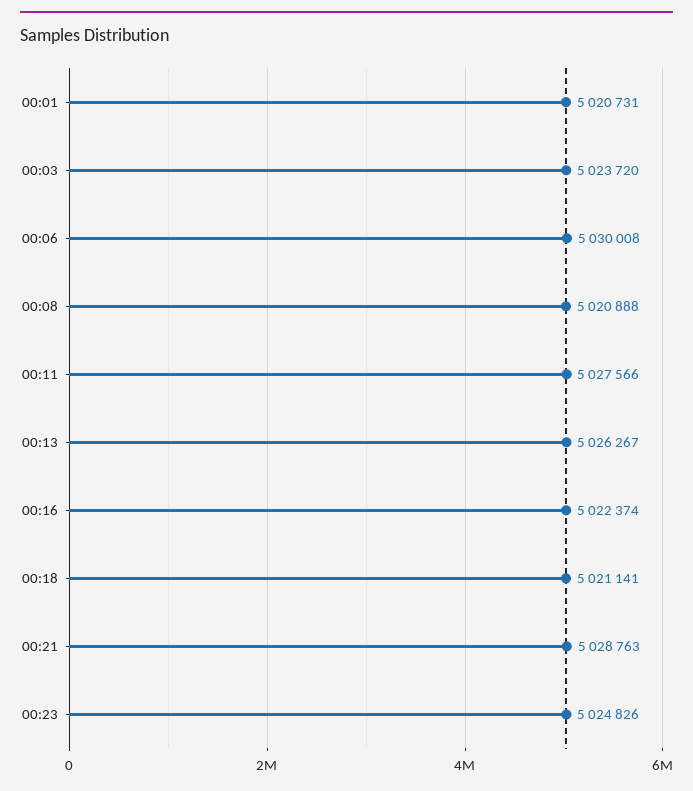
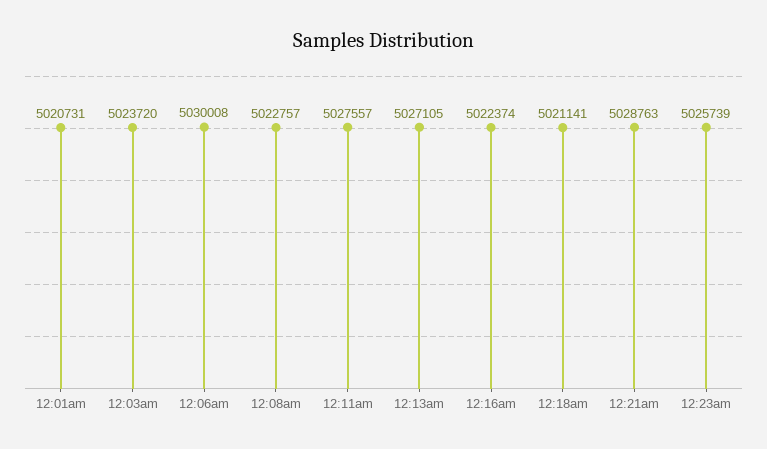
00:08: 5020888 -> 5022757
00:11: 5027566 -> 5027557
00:13: 5026267 -> 5027105
00:23: 5024826 -> 5025739

